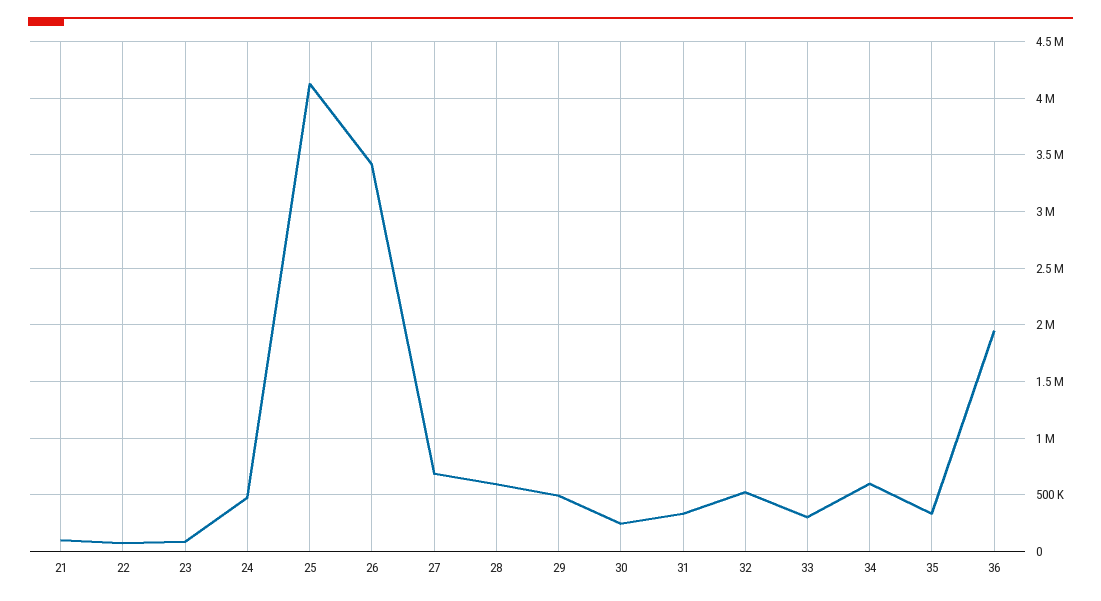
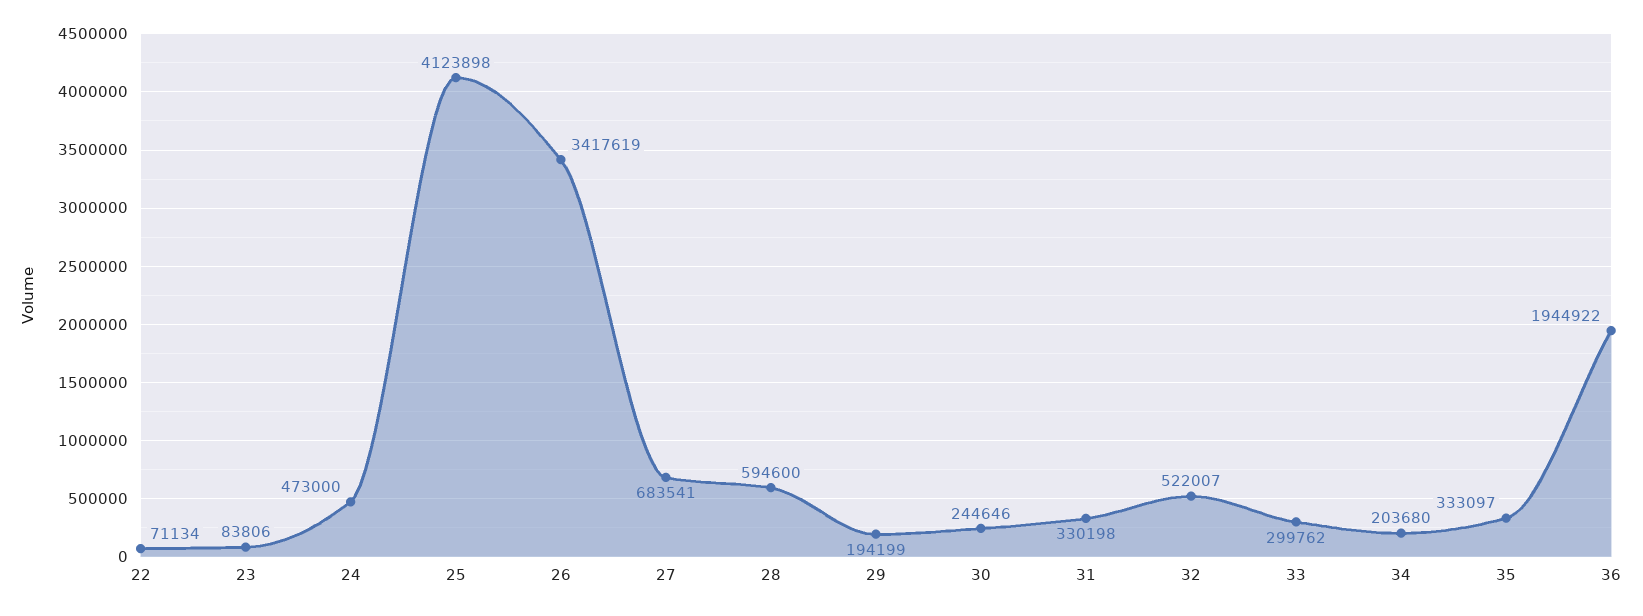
21: 100000 -> none
29: 500000 -> 194199
34: 600000 -> 203680

